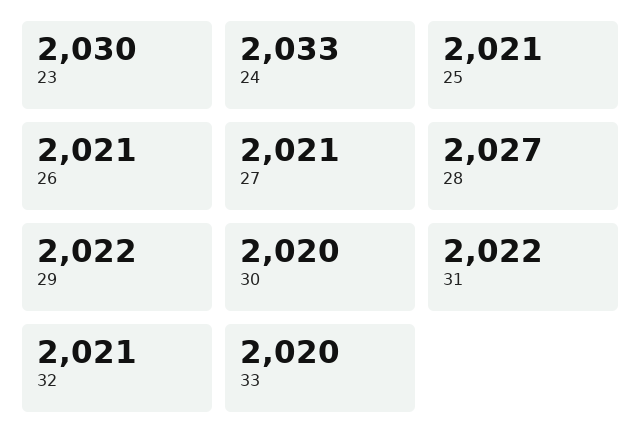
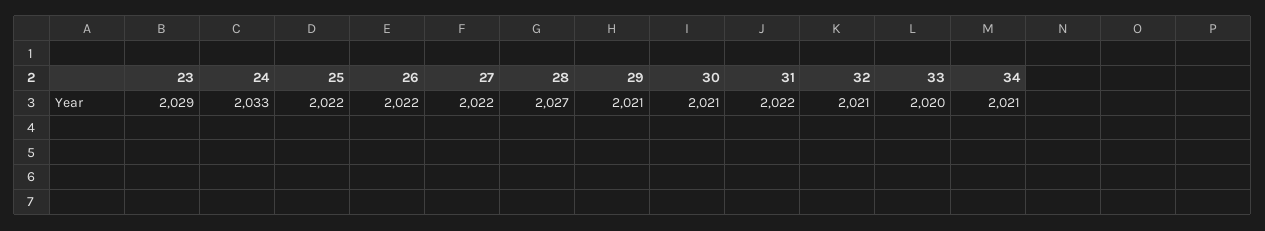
23: 2030 -> 2029
25: 2021 -> 2022
26: 2021 -> 2022
27: 2021 -> 2022
29: 2022 -> 2021
30: 2020 -> 2021
34: none -> 2021

